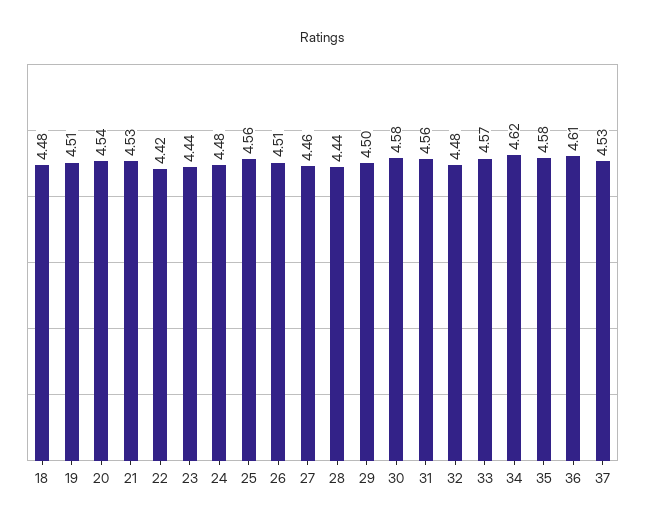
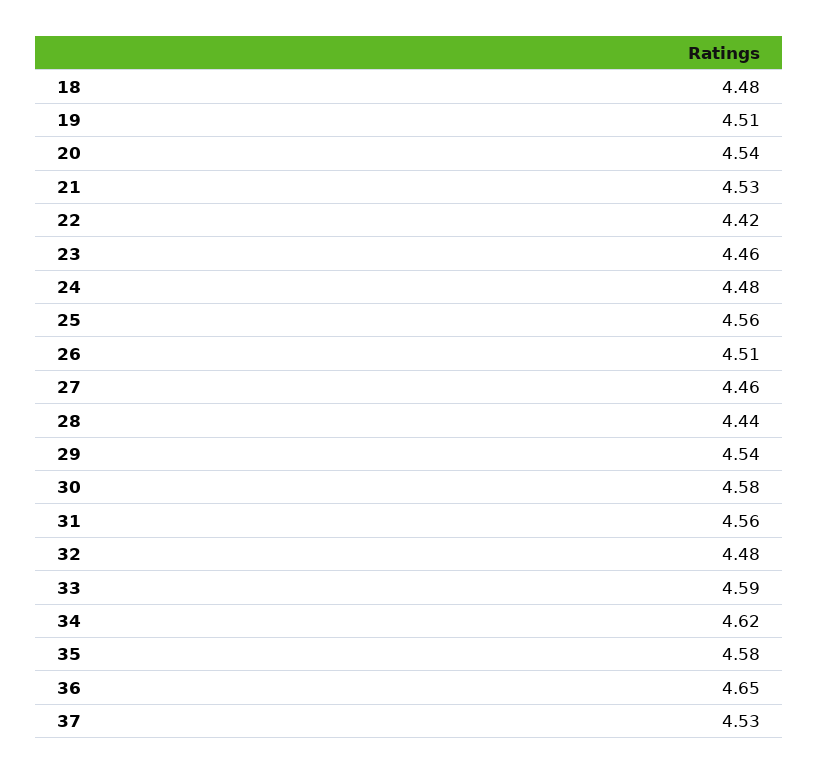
23: 4.44 -> 4.46
29: 4.5 -> 4.54
33: 4.57 -> 4.59
36: 4.61 -> 4.65

